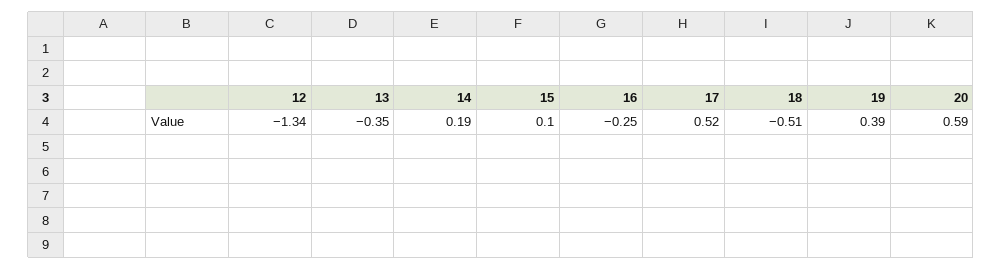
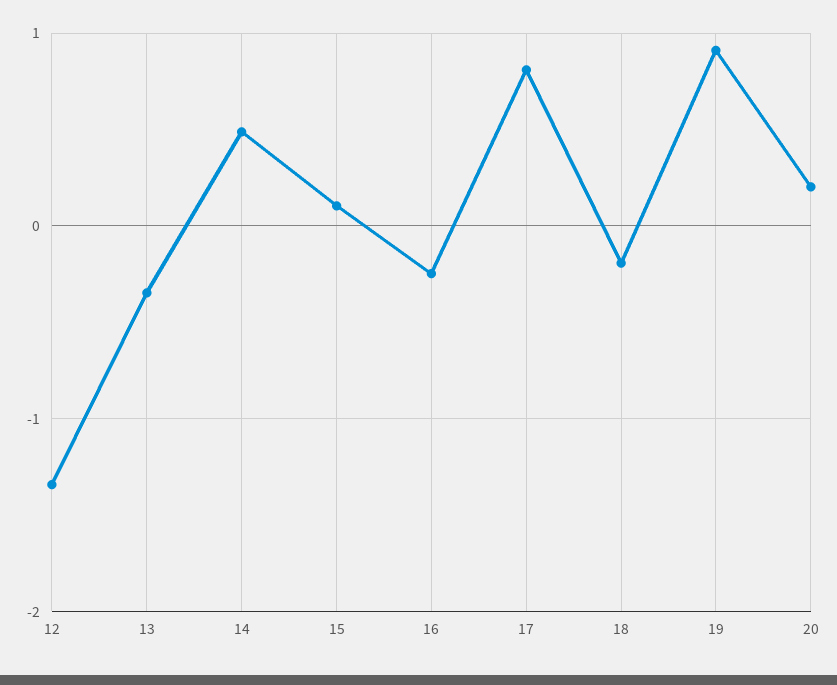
14: 0.19 -> 0.5
17: 0.52 -> 0.8
18: -0.51 -> -0.2
19: 0.39 -> 0.9
20: 0.59 -> 0.2

